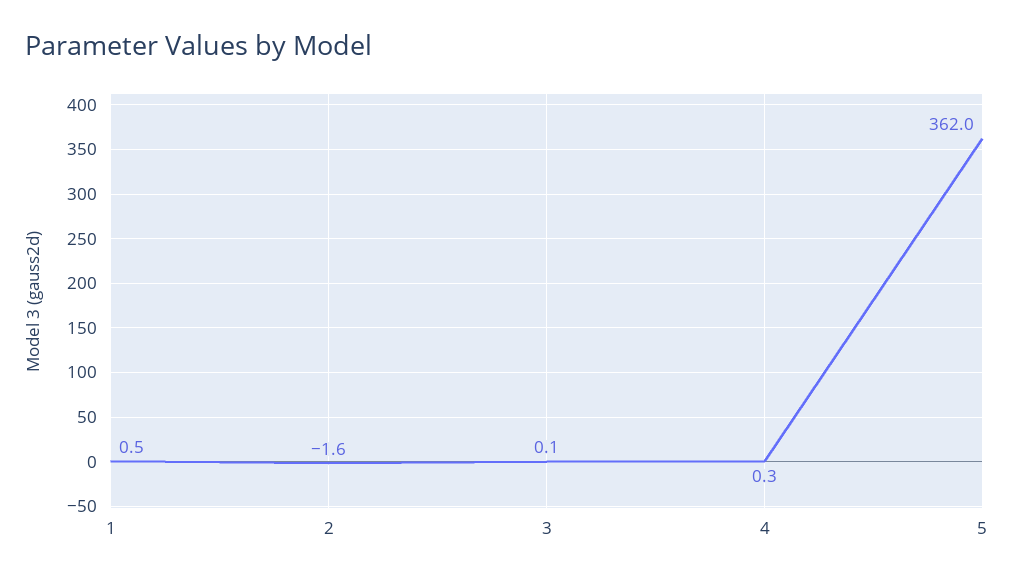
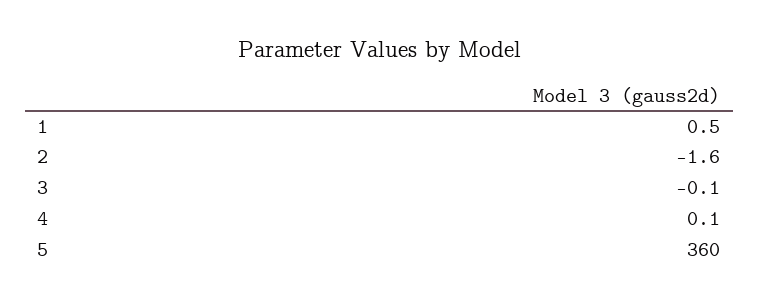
3: 0.1 -> -0.1
4: 0.3 -> 0.1
5: 362 -> 360

